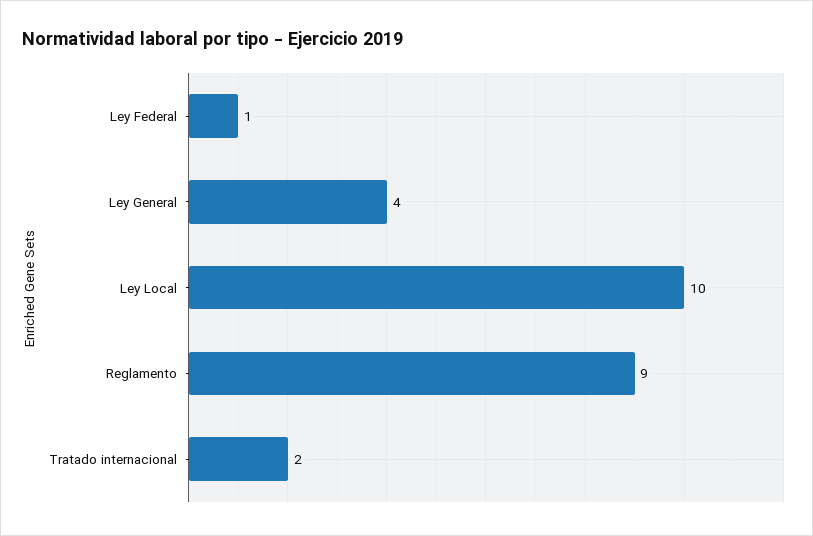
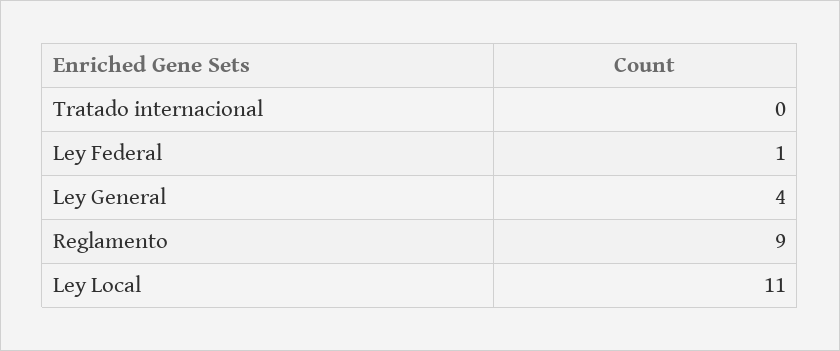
Ley Local: 10 -> 11
Tratado internacional: 2 -> 0

